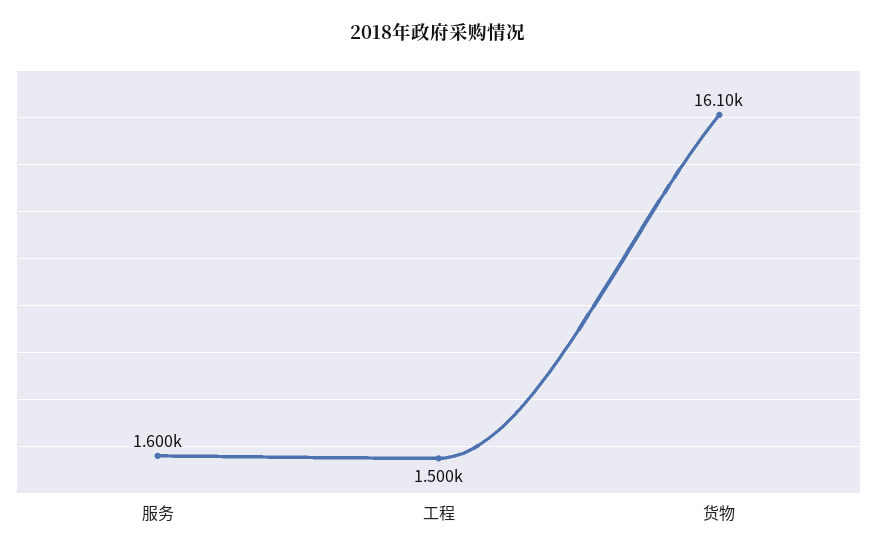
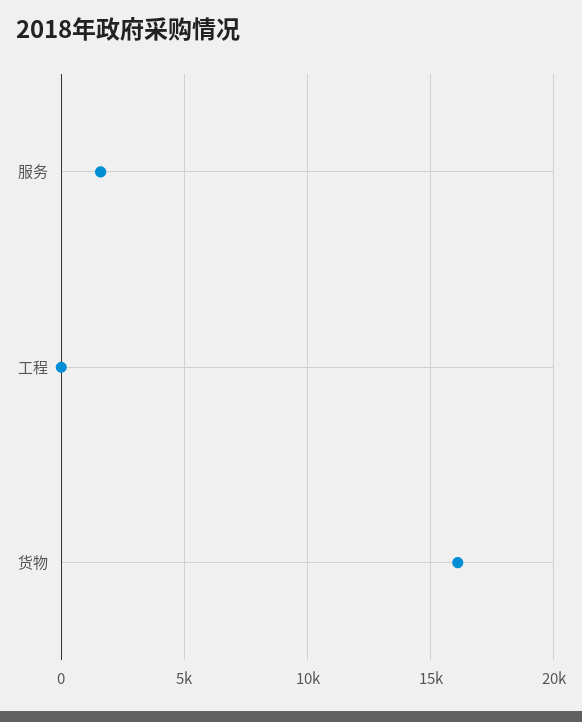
工程: 1500 -> 0

